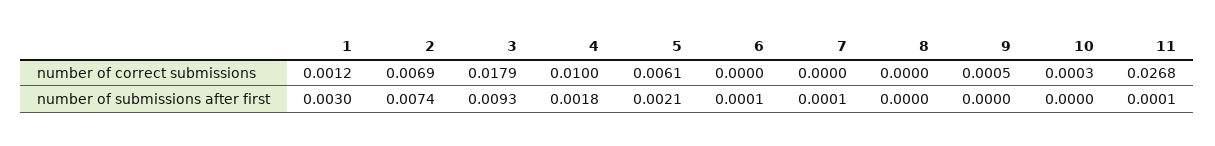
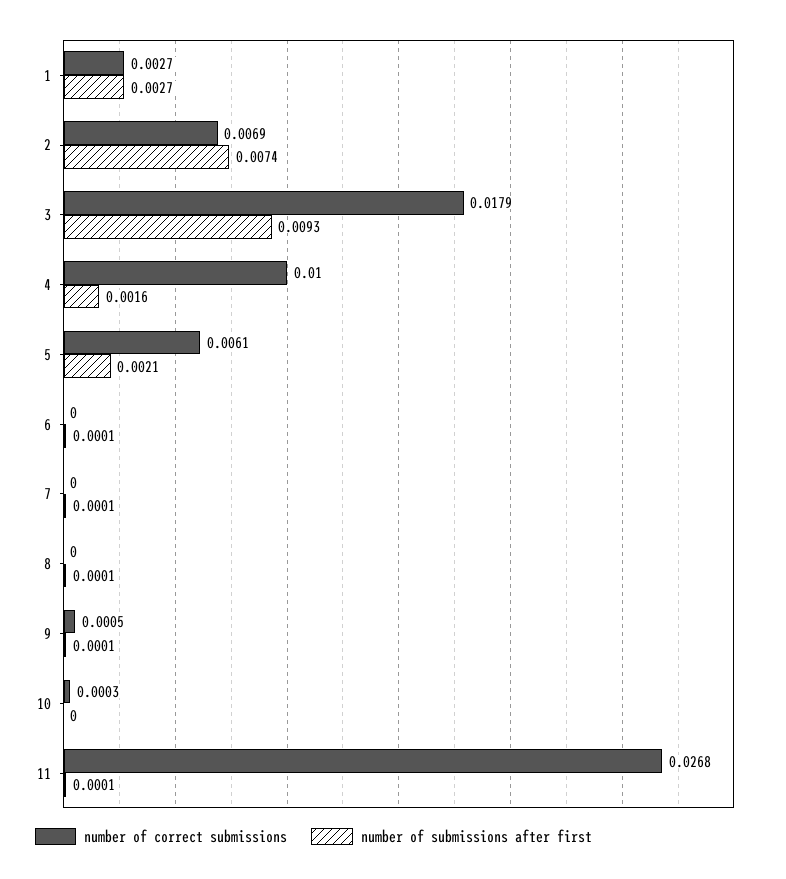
number of correct submissions, 1: 0.0012 -> 0.0027
number of submissions after first, 1: 0.003 -> 0.0027
number of submissions after first, 4: 0.0018 -> 0.0016
number of submissions after first, 8: 0 -> 0.0001
number of submissions after first, 9: 0 -> 0.0001

